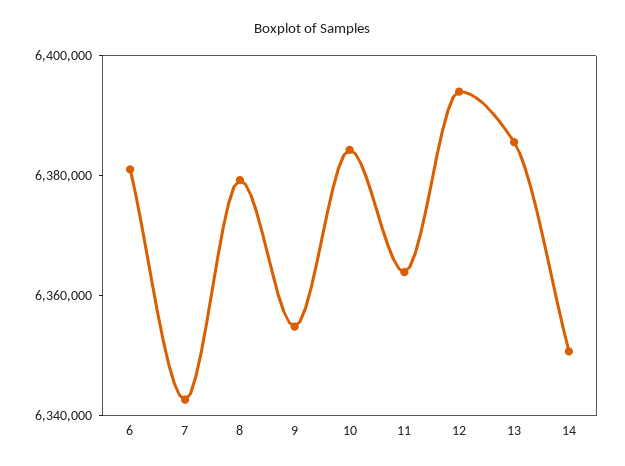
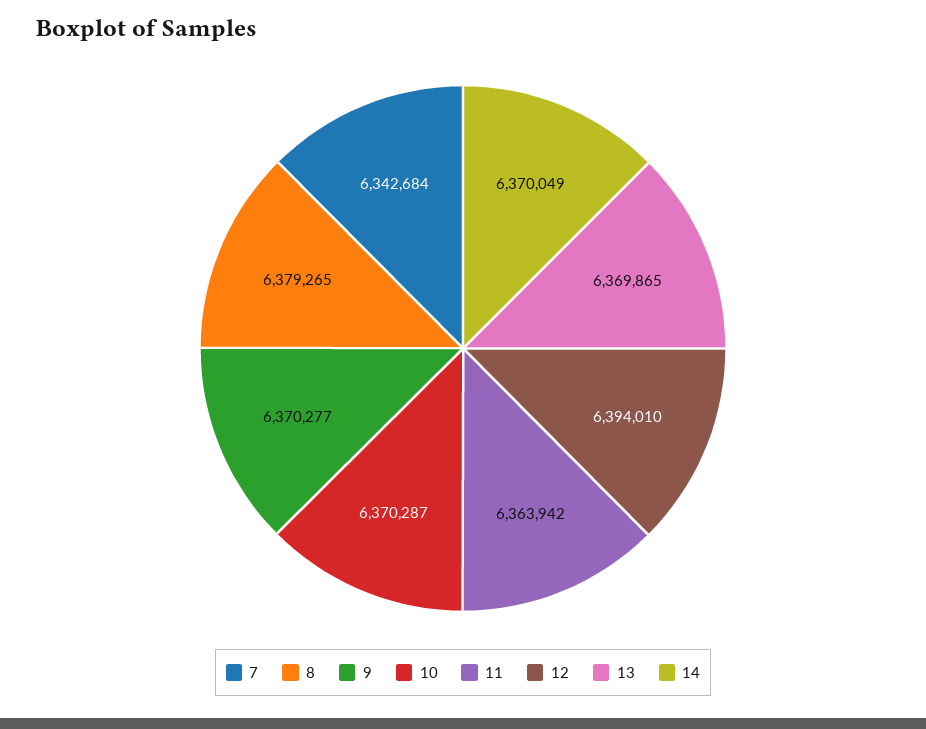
6: 6380000 -> none
9: 6355000 -> 6370277
10: 6385000 -> 6370287
13: 6385000 -> 6369865
14: 6350000 -> 6370049

